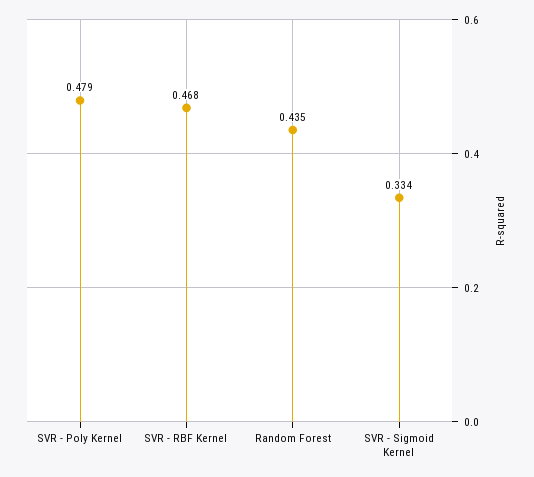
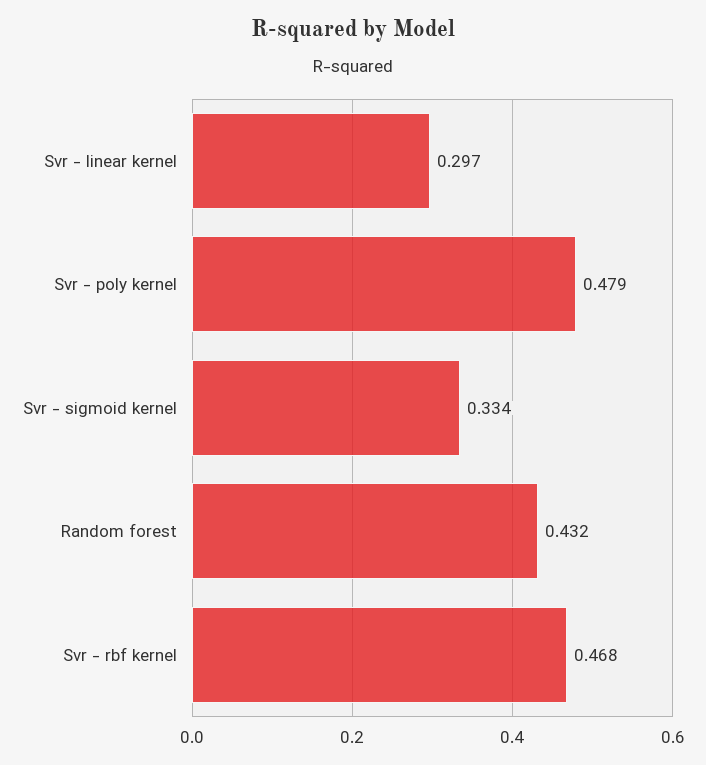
Random Forest: 0.435 -> 0.432
Svr - linear kernel: none -> 0.297

